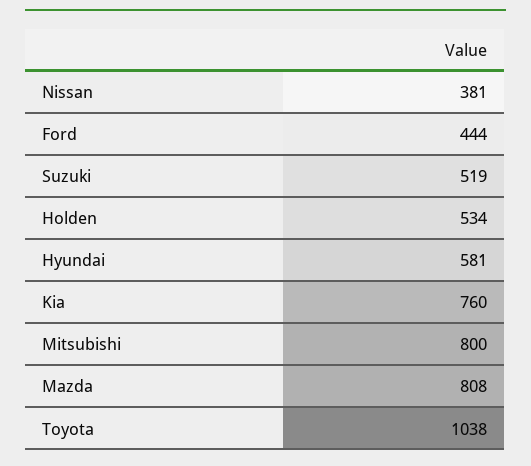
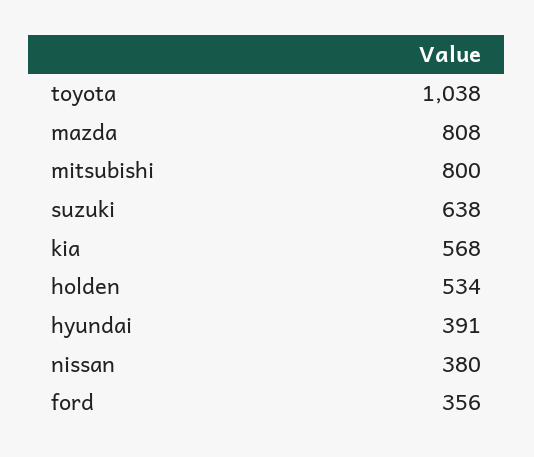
Nissan: 381 -> 380
Ford: 444 -> 356
Suzuki: 519 -> 638
Hyundai: 581 -> 391
Kia: 760 -> 568

